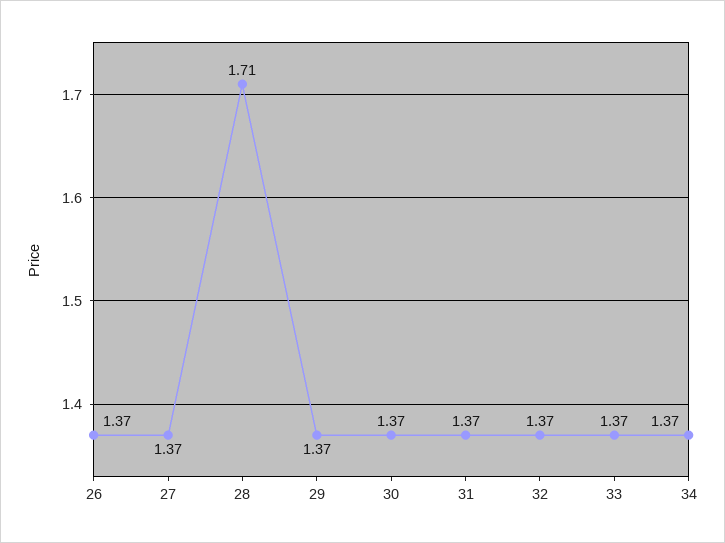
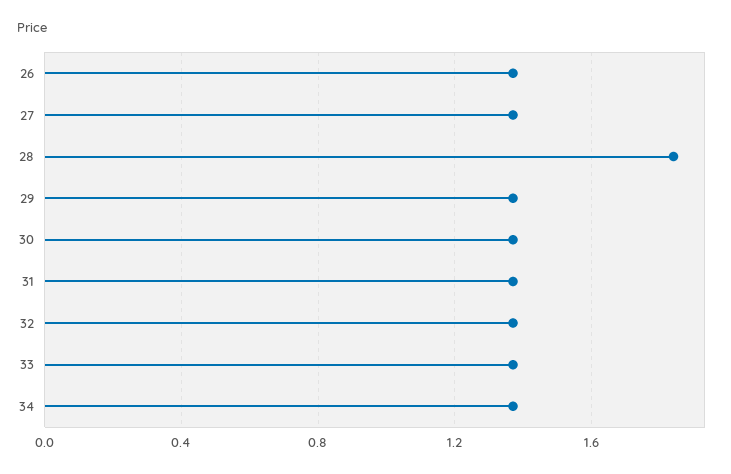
28: 1.71 -> 1.85

